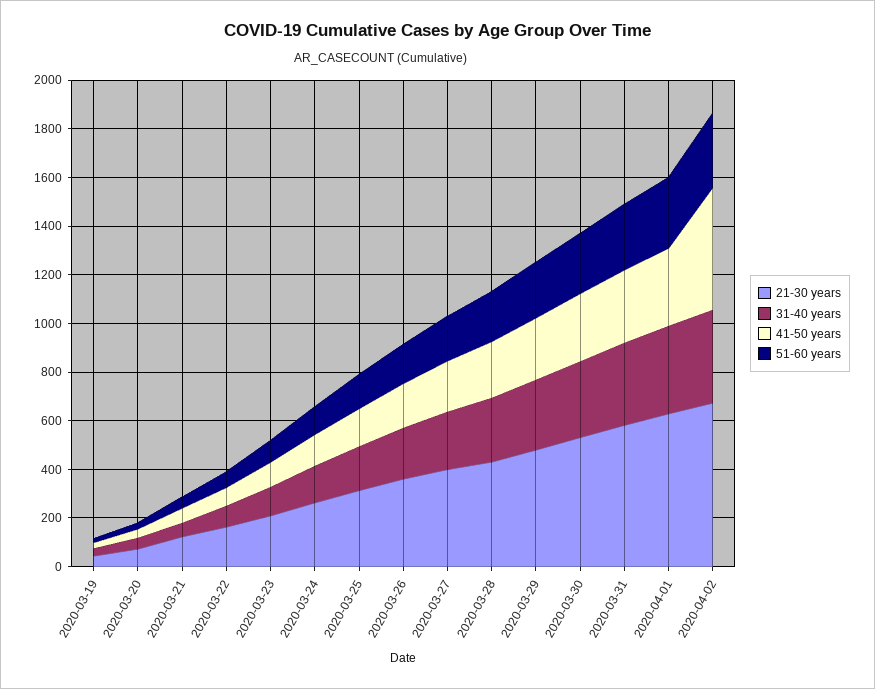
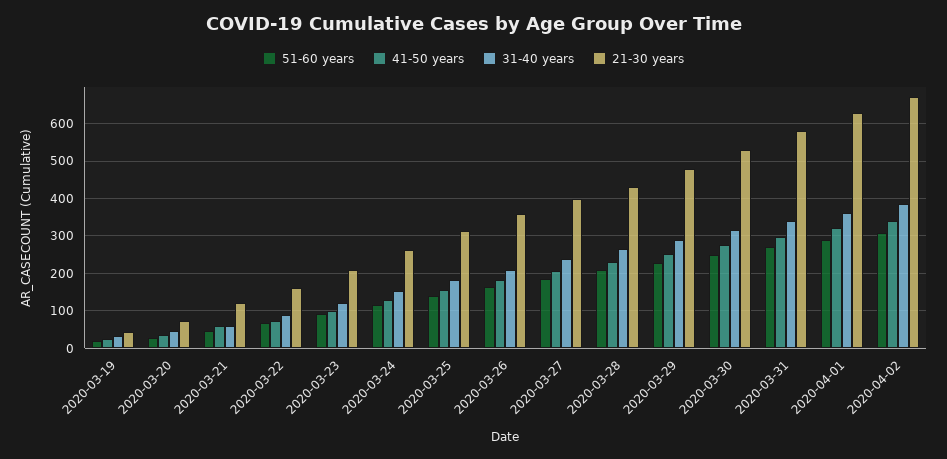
41-50 years, 2020-04-02: 500 -> 340

